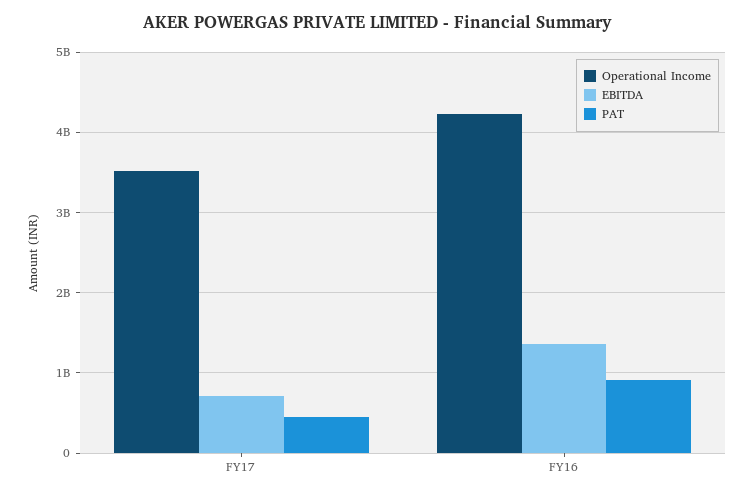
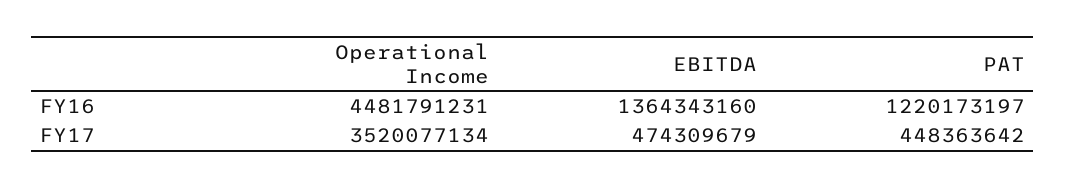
EBITDA, FY17: 700000000 -> 474309679
Operational Income, FY16: 4200000000 -> 4481791231
PAT, FY16: 900000000 -> 1220173197

